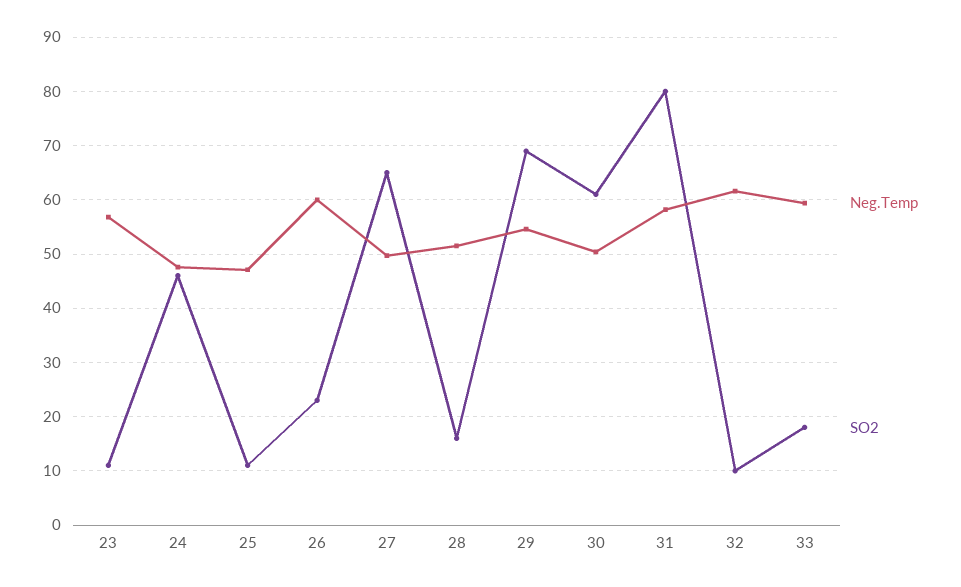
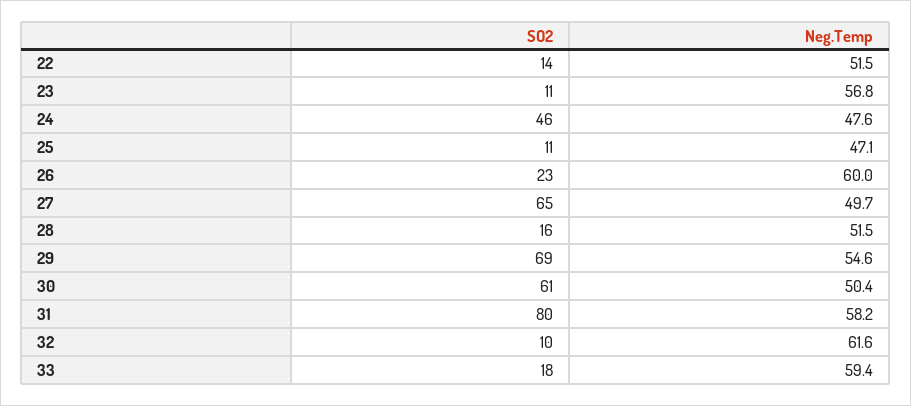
SO2, 22: none -> 14
Neg.Temp, 22: none -> 51.5

